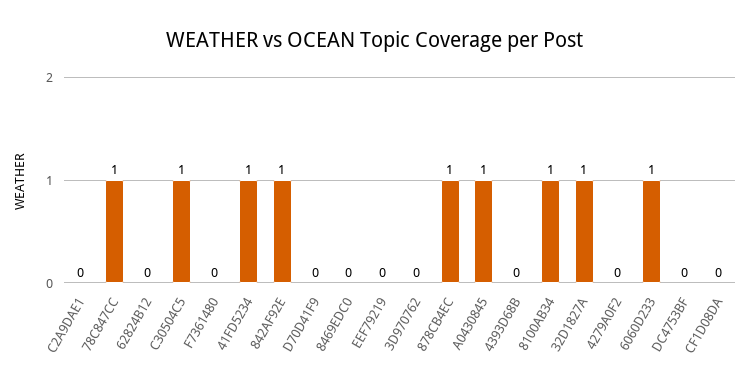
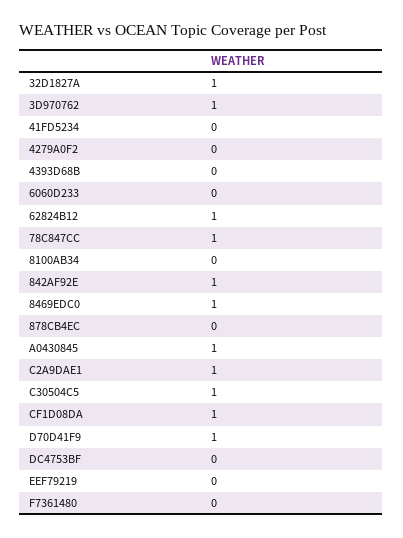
C2A9DAE1: 0 -> 1
62824B12: 0 -> 1
41FD5234: 1 -> 0
D70D41F9: 0 -> 1
8469EDC0: 0 -> 1
3D970762: 0 -> 1
878CB4EC: 1 -> 0
8100AB34: 1 -> 0
6060D233: 1 -> 0
CF1D08DA: 0 -> 1

